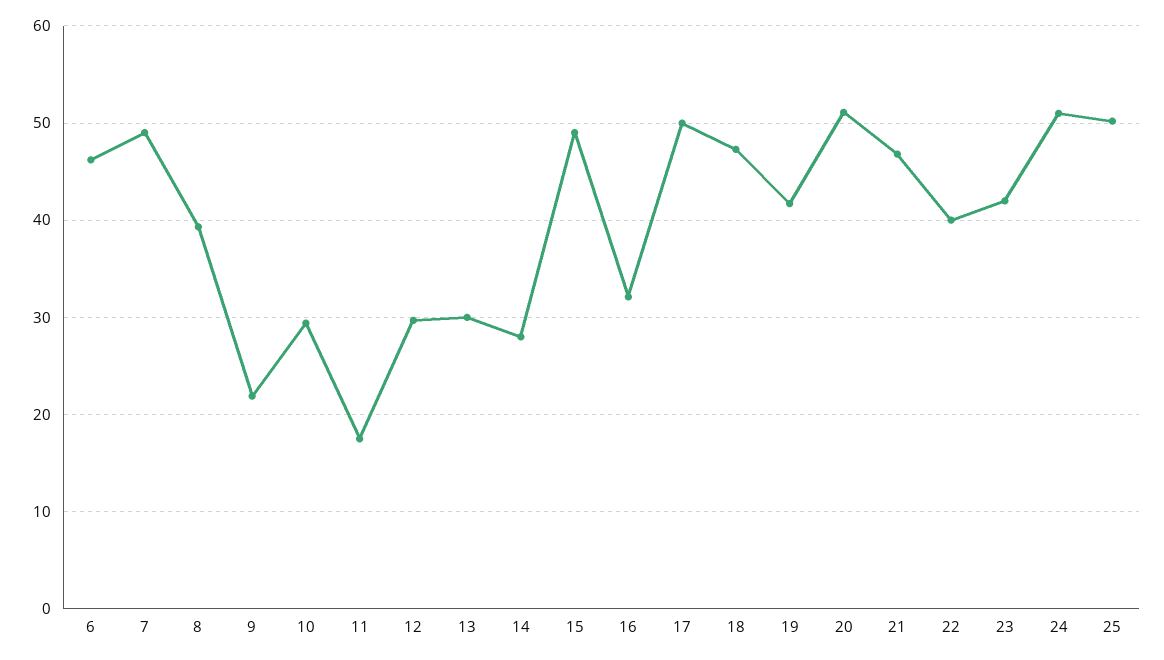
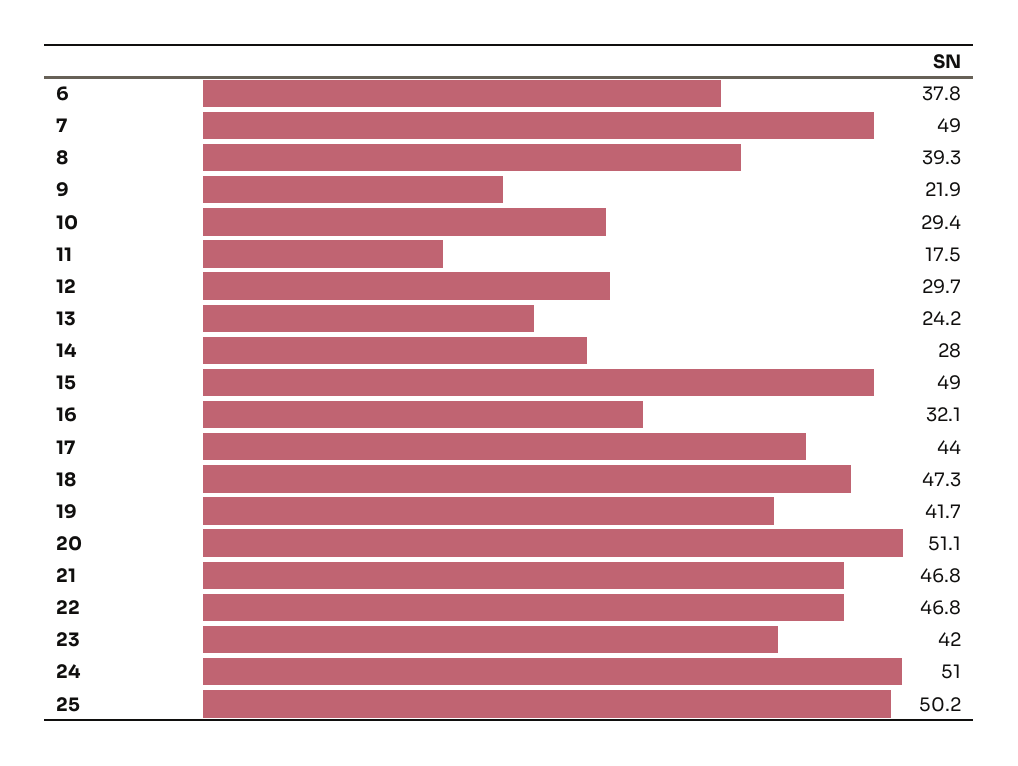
6: 46 -> 37.8
13: 30 -> 24.2
17: 50 -> 44
22: 40 -> 46.8

